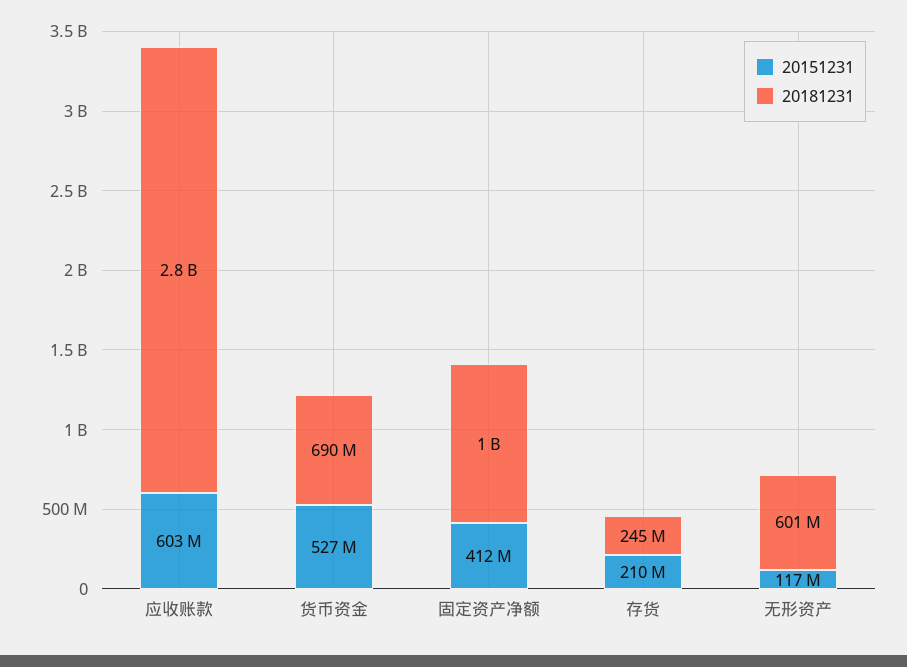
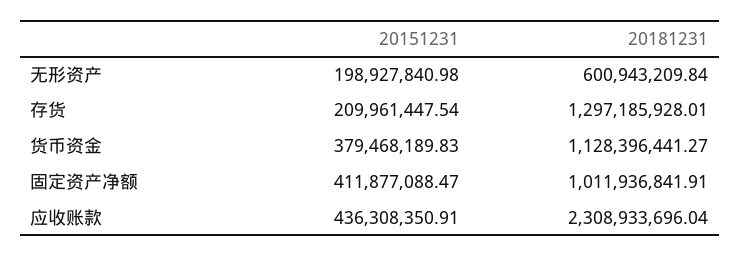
20151231, 应收账款: 603000000 -> 436308350.91
20181231, 应收账款: 2800000000 -> 2308933696.04
20151231, 货币资金: 527000000 -> 379468189.83
20181231, 货币资金: 690000000 -> 1128396441.27
20181231, 存货: 245000000 -> 1297185928.01
20151231, 无形资产: 117000000 -> 198927840.98

